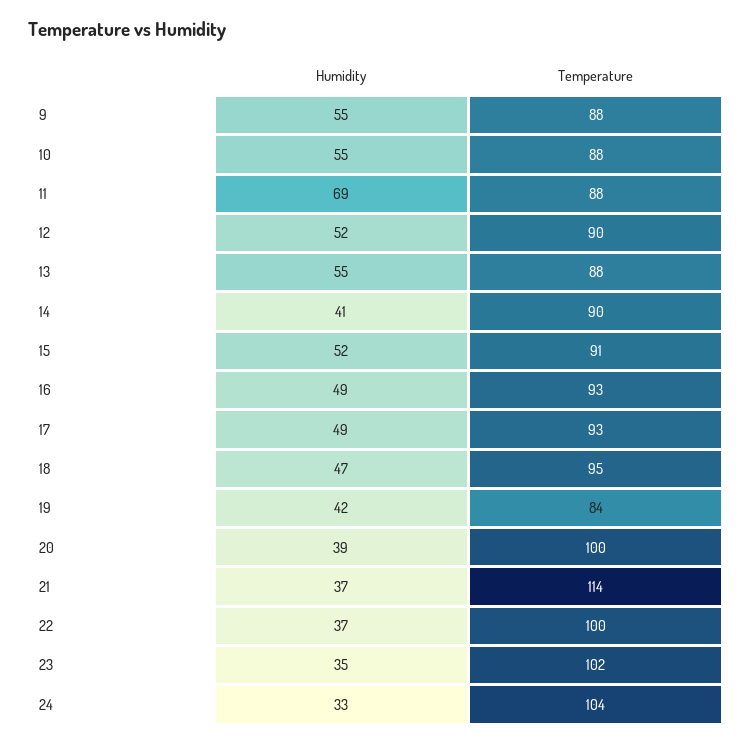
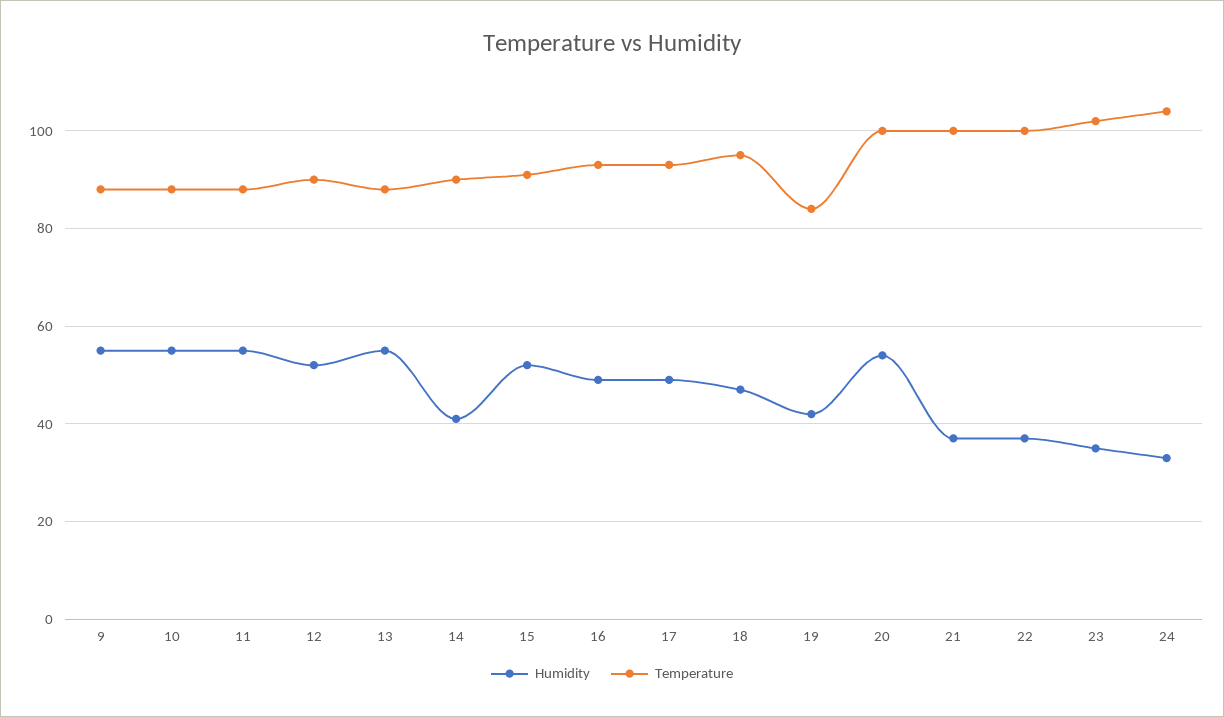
Humidity, 11: 69 -> 55
Humidity, 20: 39 -> 55
Temperature, 21: 114 -> 100

